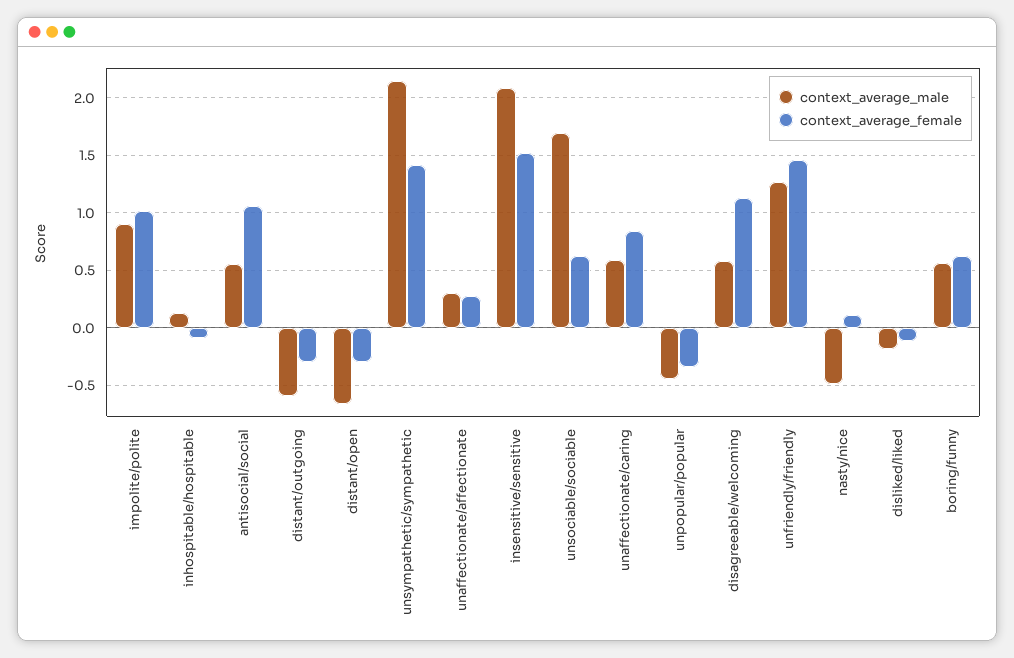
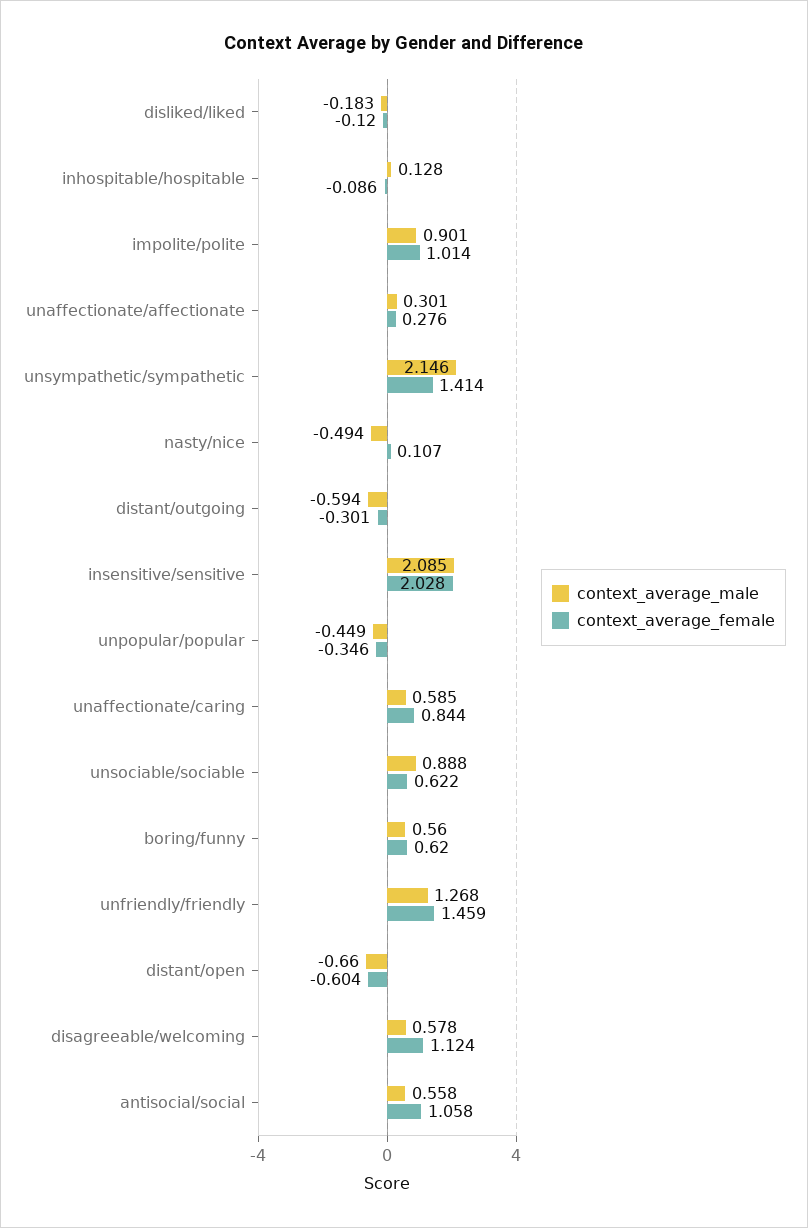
context_average_female, distant/open: -0.3 -> -0.604
context_average_female, insensitive/sensitive: 1.5 -> 2.028
context_average_male, unsociable/sociable: 1.7 -> 0.888

